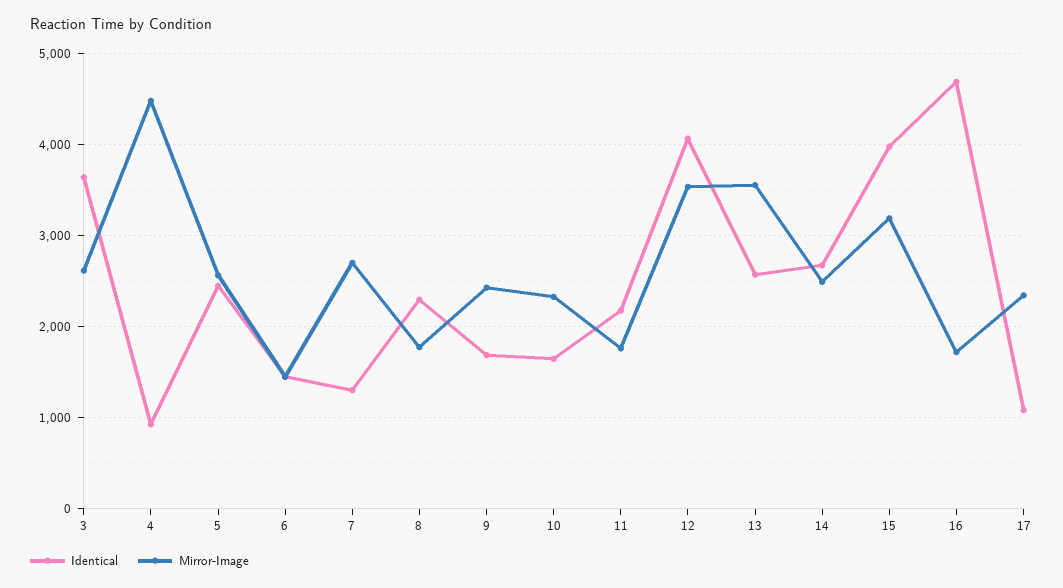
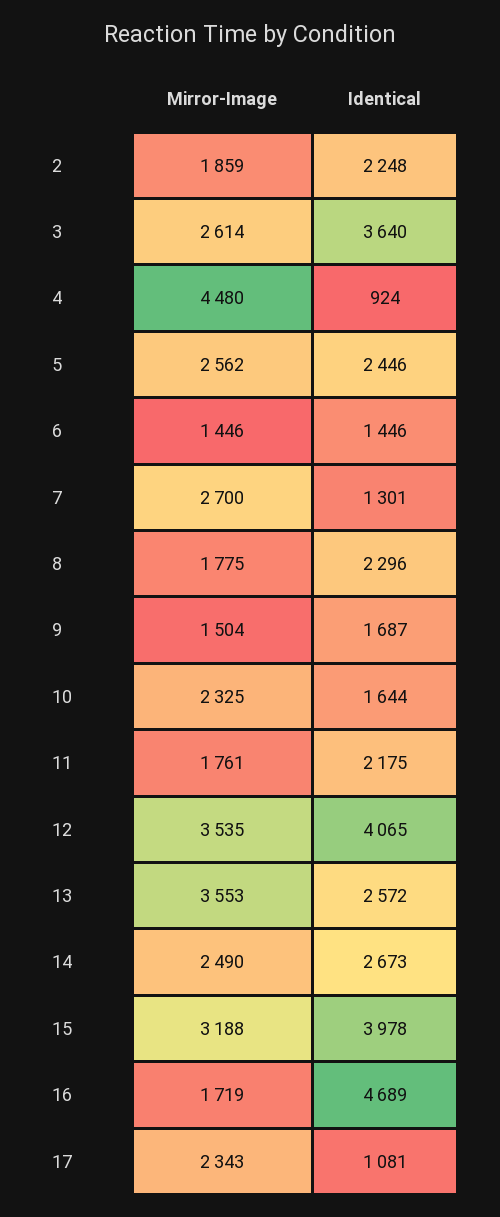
Mirror-Image, 9: 2400 -> 1504
Mirror-Image, 2: none -> 1859
Identical, 2: none -> 2248

